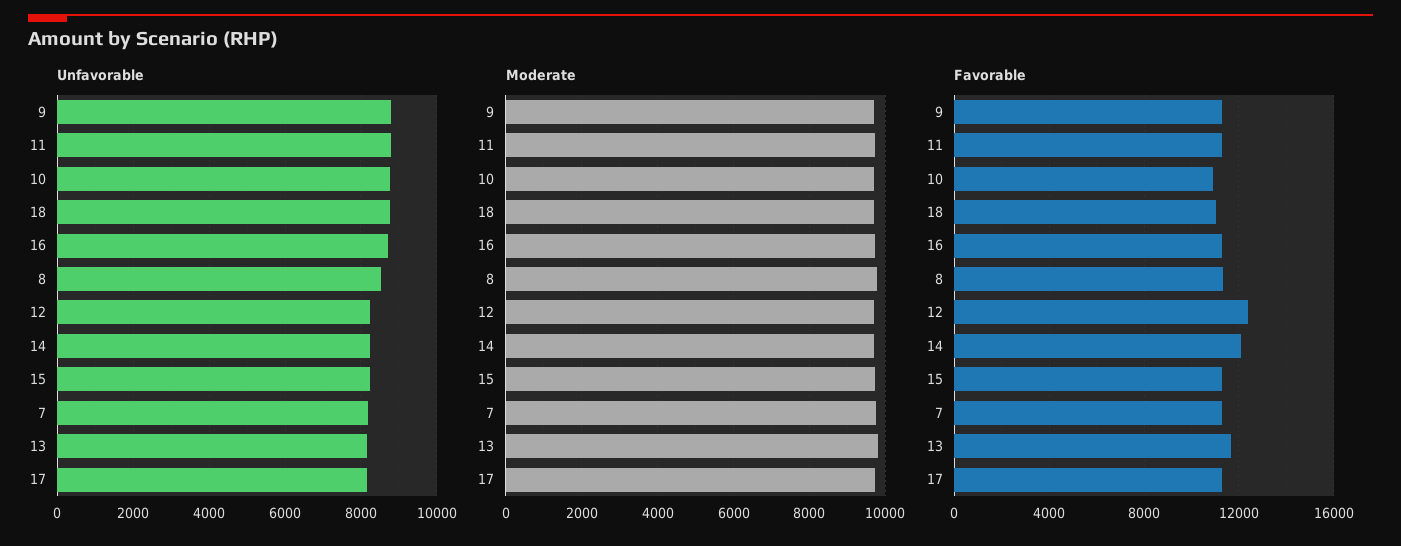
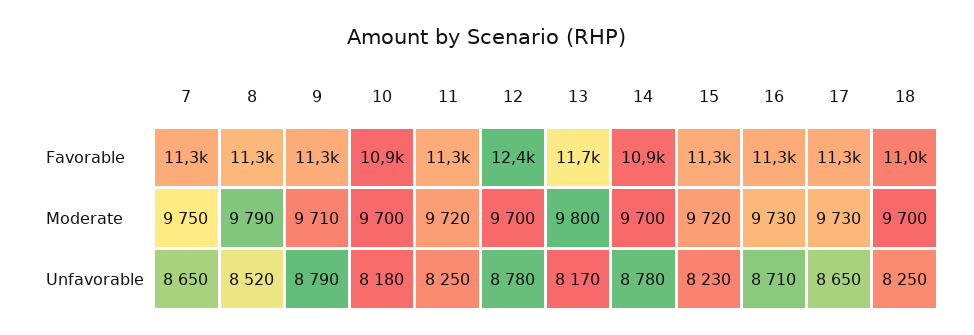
Unfavorable, 11: 8800 -> 8250
Unfavorable, 10: 8800 -> 8180
Unfavorable, 18: 8800 -> 8250
Unfavorable, 12: 8200 -> 8780
Unfavorable, 14: 8200 -> 8780
Unfavorable, 7: 8200 -> 8650
Unfavorable, 17: 8200 -> 8650
Favorable, 14: 12000 -> 10900

